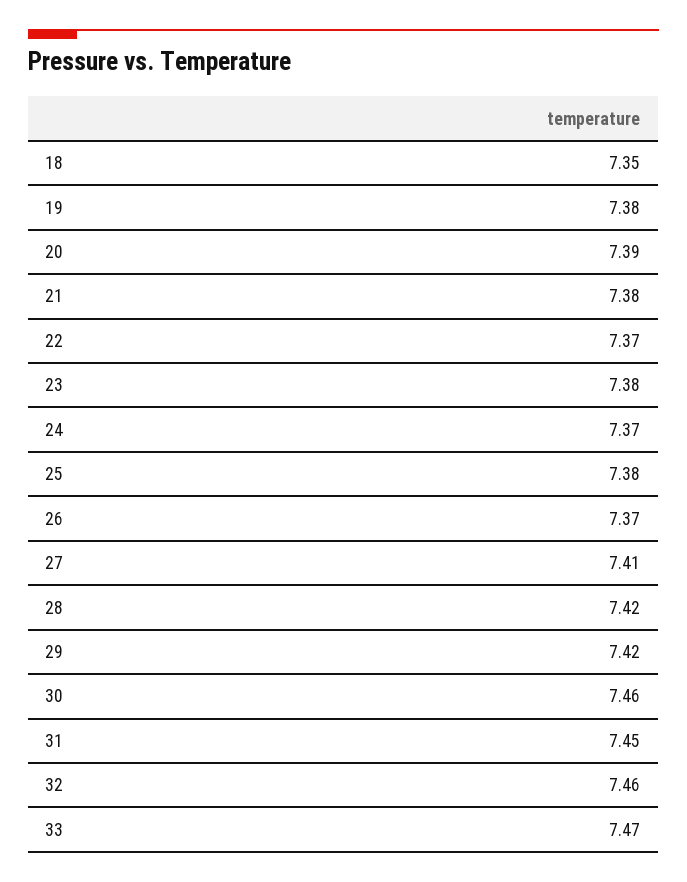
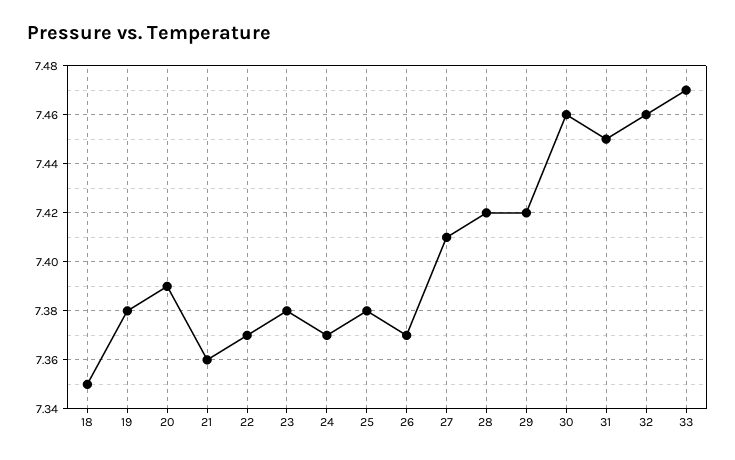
21: 7.38 -> 7.36

